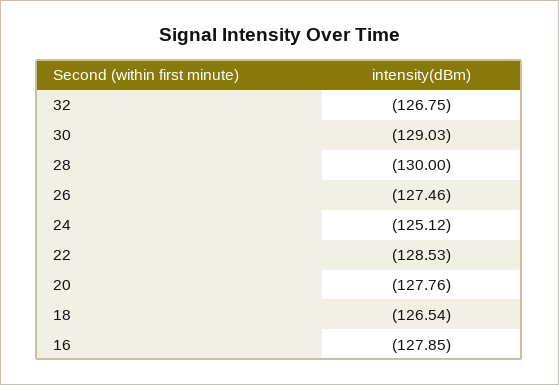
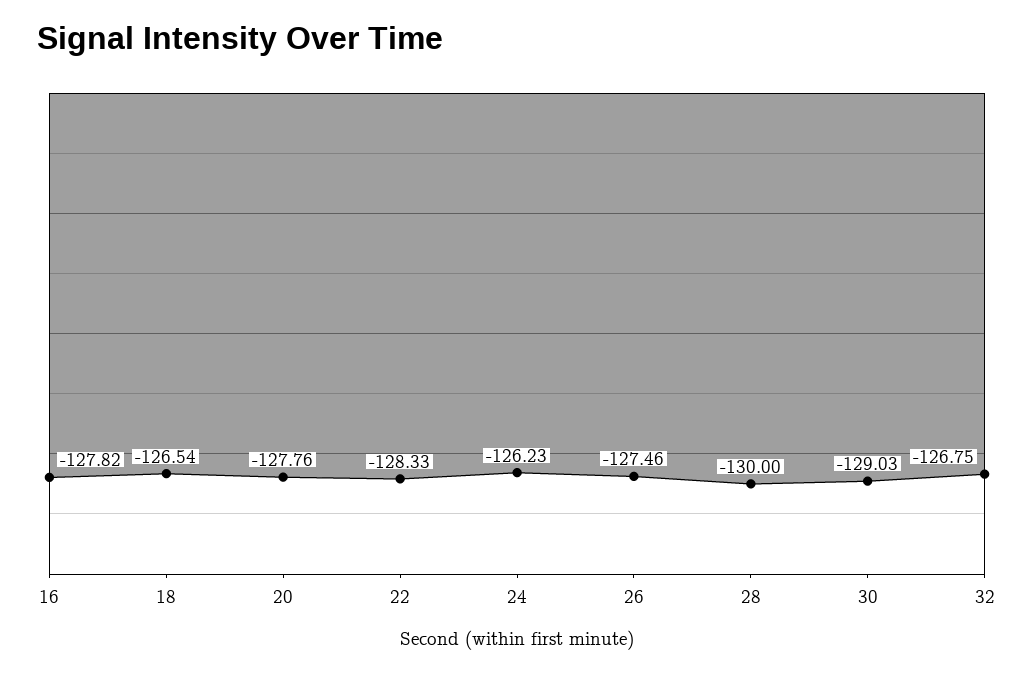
24: -125.12 -> -126.23
22: -128.53 -> -128.33
16: -127.85 -> -127.82

